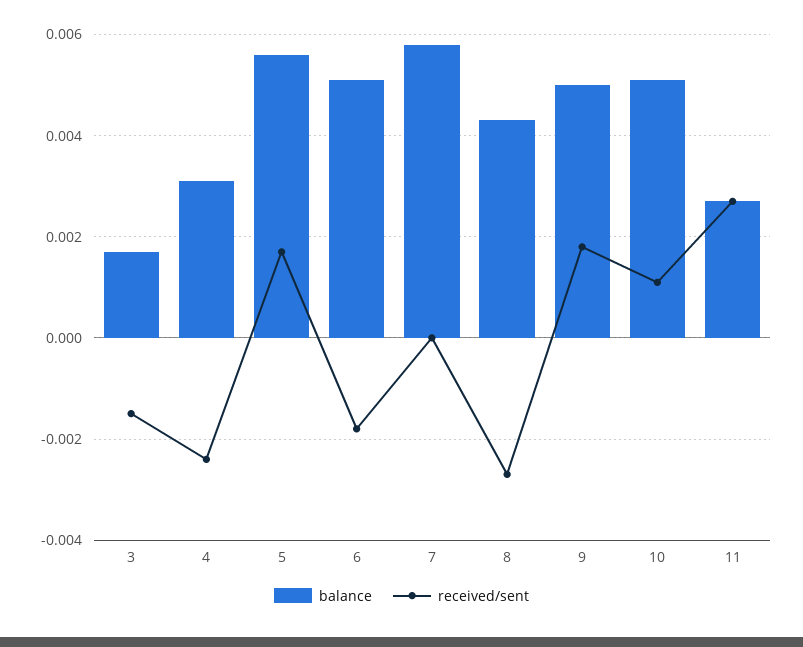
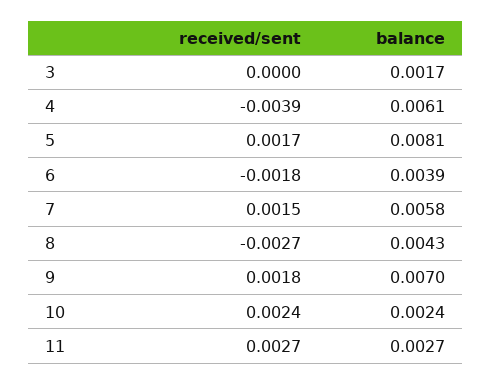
received/sent, 3: -0.0015 -> 0
balance, 4: 0.003 -> 0.0061
received/sent, 4: -0.0025 -> -0.0039
balance, 5: 0.0055 -> 0.0081
balance, 6: 0.005 -> 0.0039
received/sent, 7: 0 -> 0.0015
balance, 9: 0.005 -> 0.007
balance, 10: 0.005 -> 0.0024
received/sent, 10: 0.001 -> 0.0024

